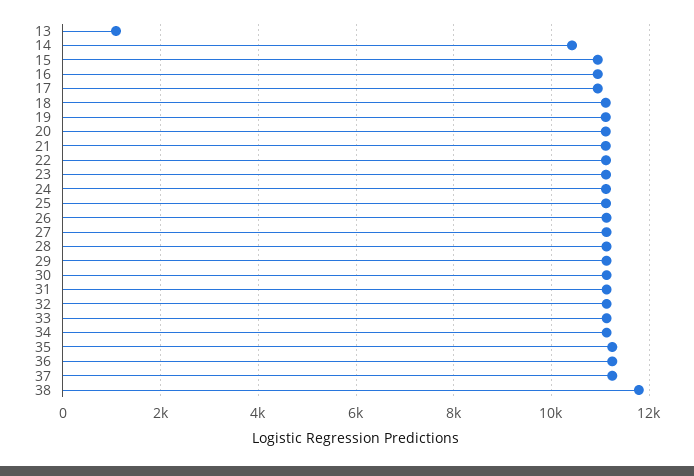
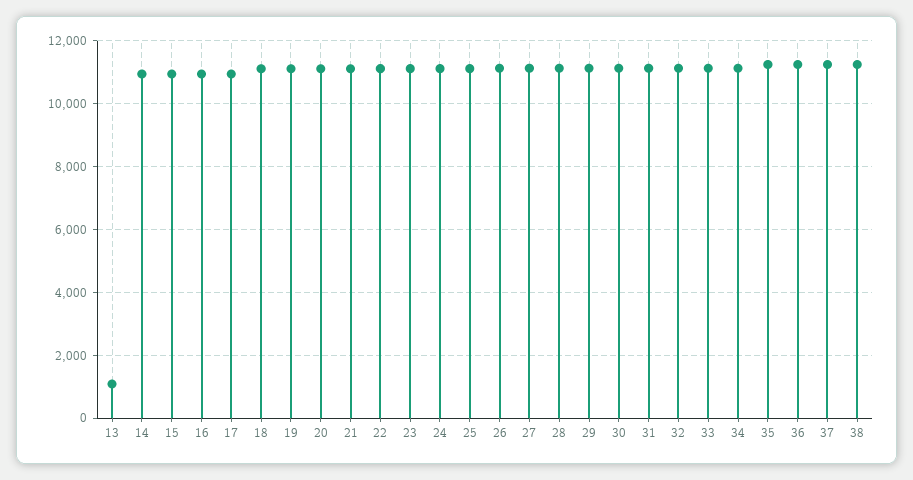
14: 10400 -> 11000
38: 11800 -> 11200

